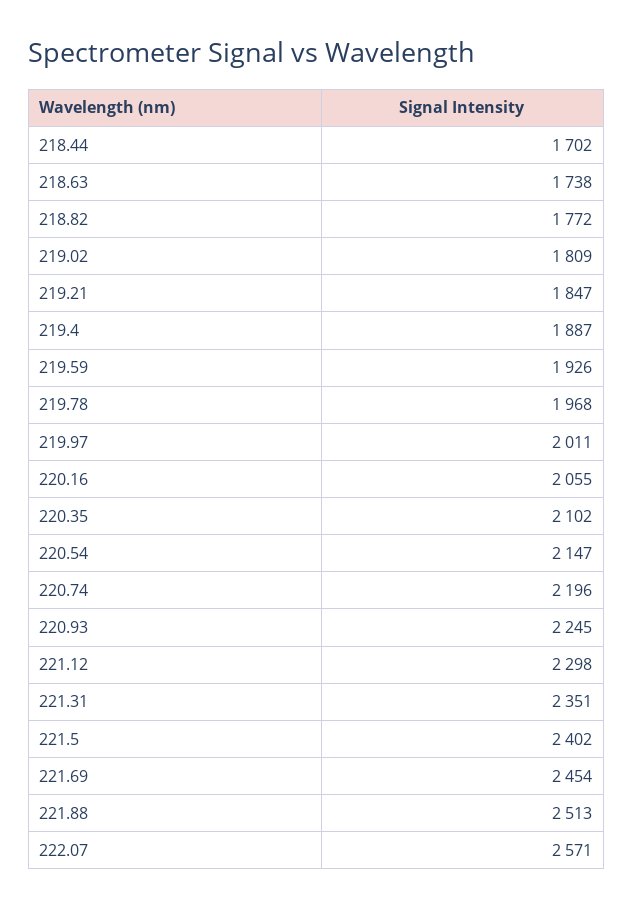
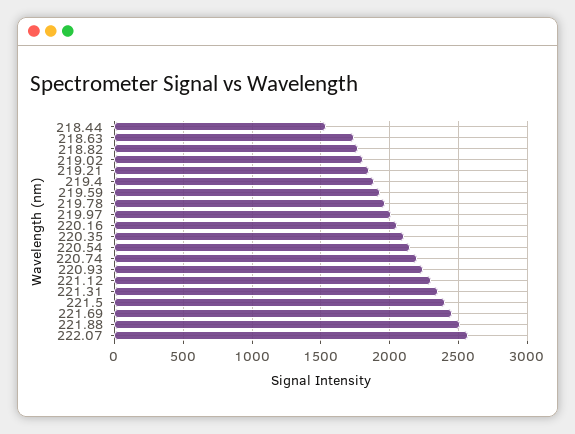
218.44: 1702 -> 1550

